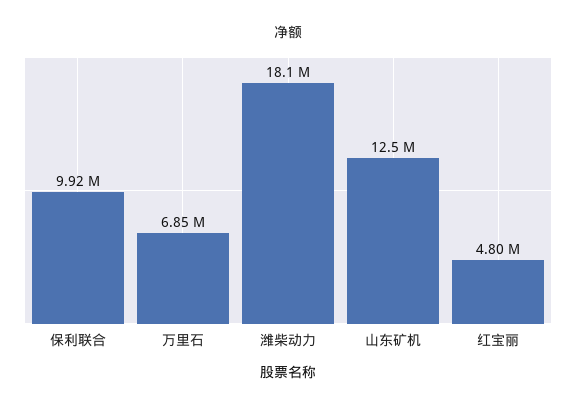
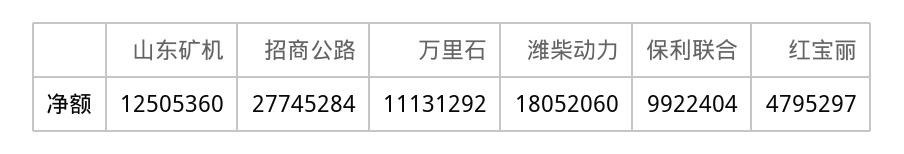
万里石: 6850000 -> 11131292
招商公路: none -> 27745284

